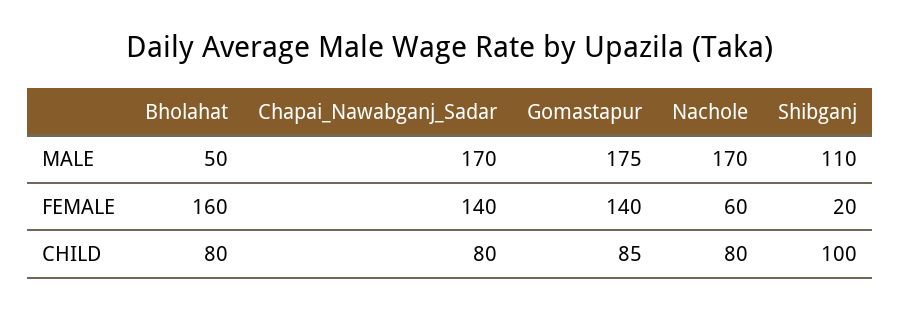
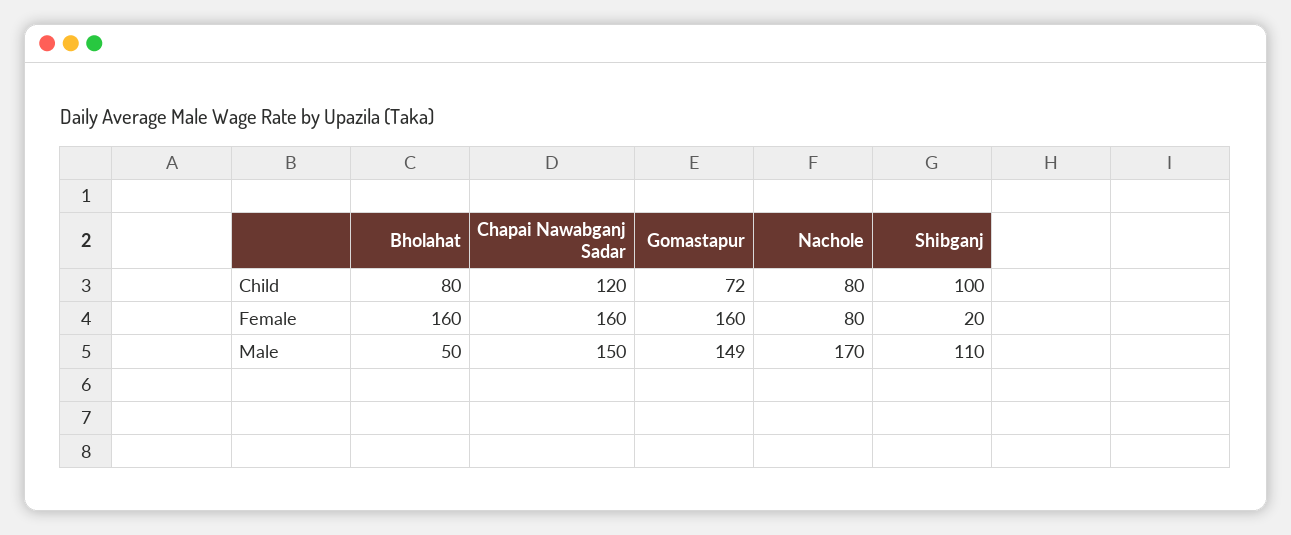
Chapai_Nawabganj_Sadar, MALE: 170 -> 150
Gomastapur, MALE: 175 -> 149
Chapai_Nawabganj_Sadar, FEMALE: 140 -> 160
Gomastapur, FEMALE: 140 -> 160
Nachole, FEMALE: 60 -> 80
Chapai_Nawabganj_Sadar, CHILD: 80 -> 120
Gomastapur, CHILD: 85 -> 72

